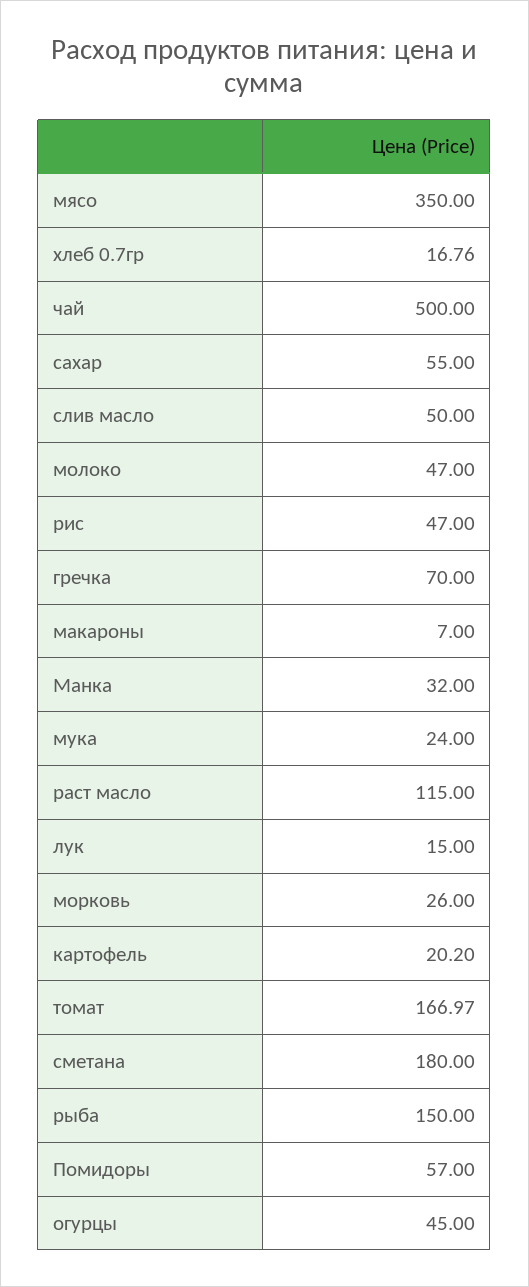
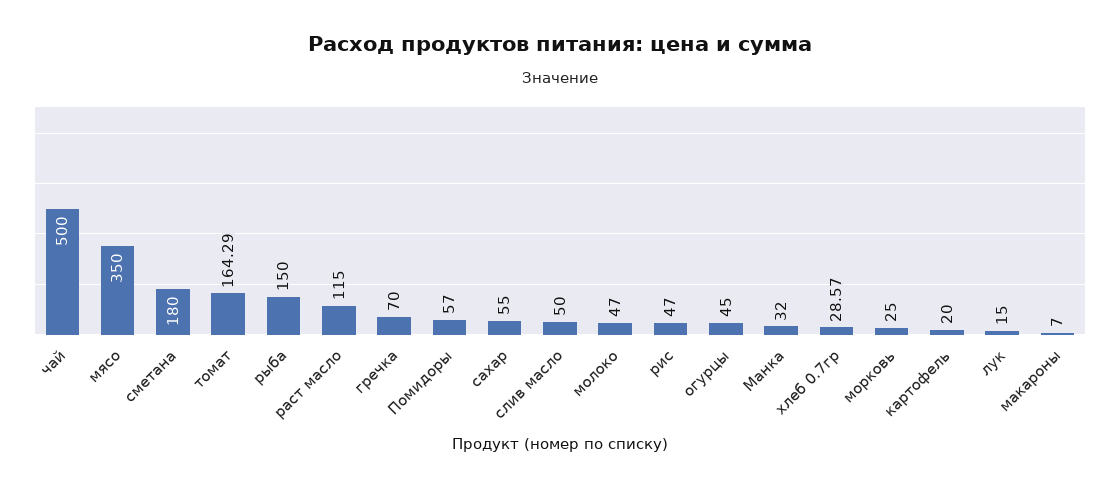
хлеб 0.7гр: 16.76 -> 28.57
мука: 24 -> none
морковь: 26 -> 25
картофель: 20.2 -> 20
томат: 166.97 -> 164.29

